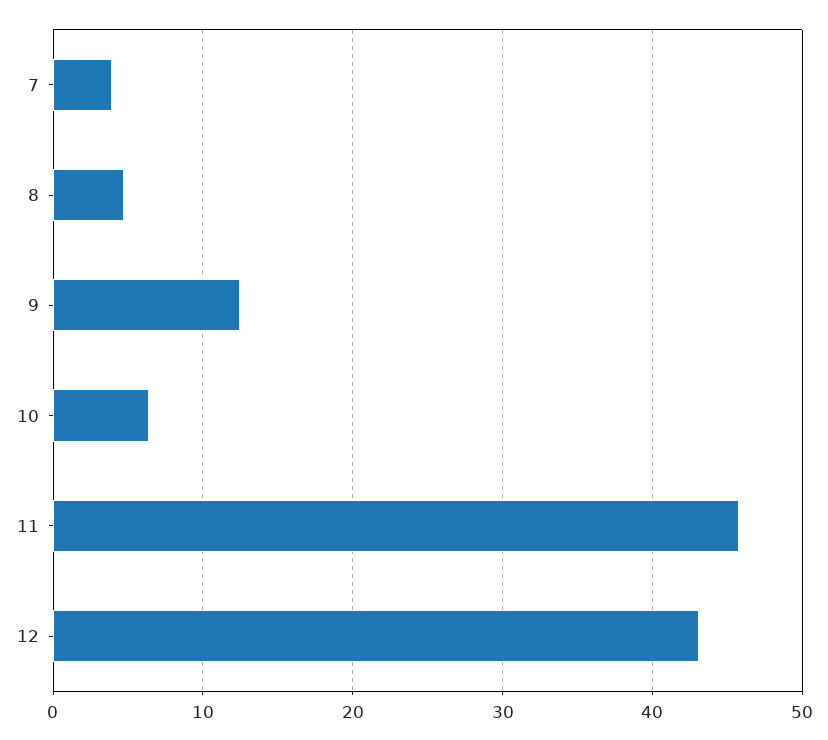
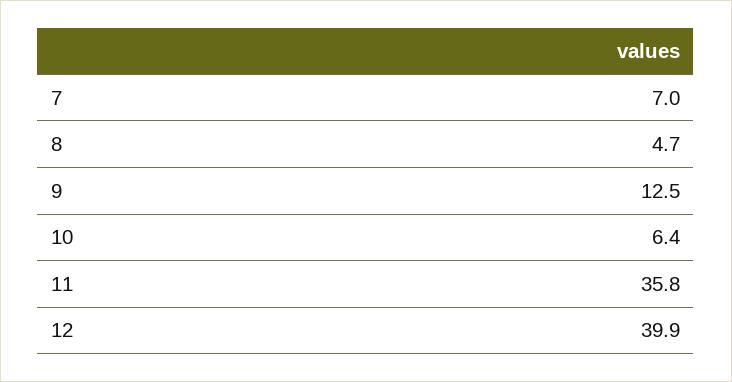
7: 4 -> 7
11: 46 -> 35.8
12: 43 -> 39.9

